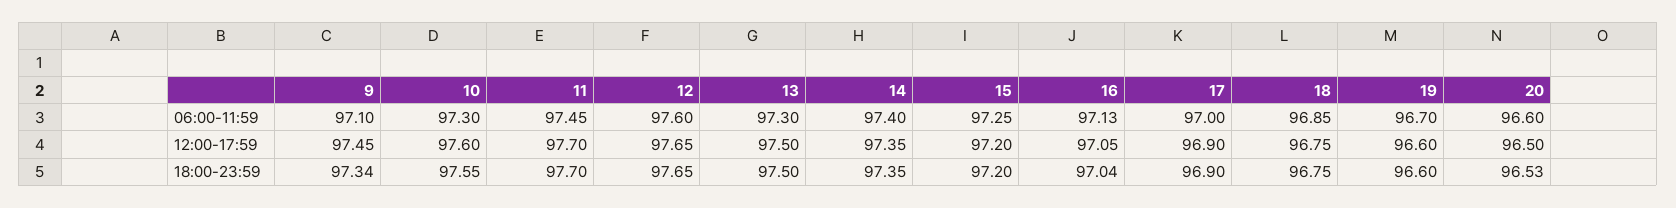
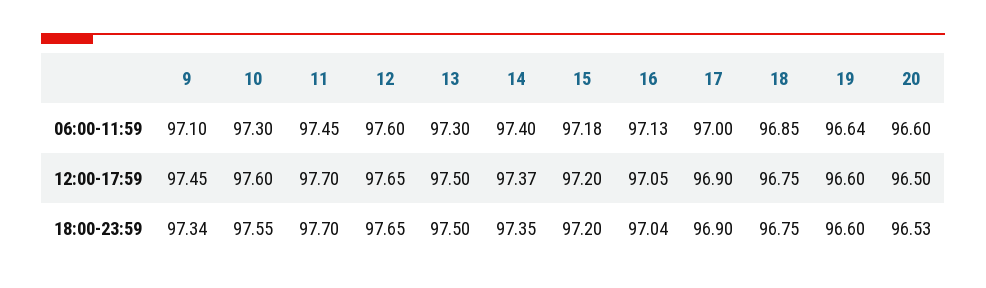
15, 06:00-11:59: 97.25 -> 97.18
19, 06:00-11:59: 96.7 -> 96.64
14, 12:00-17:59: 97.35 -> 97.37

